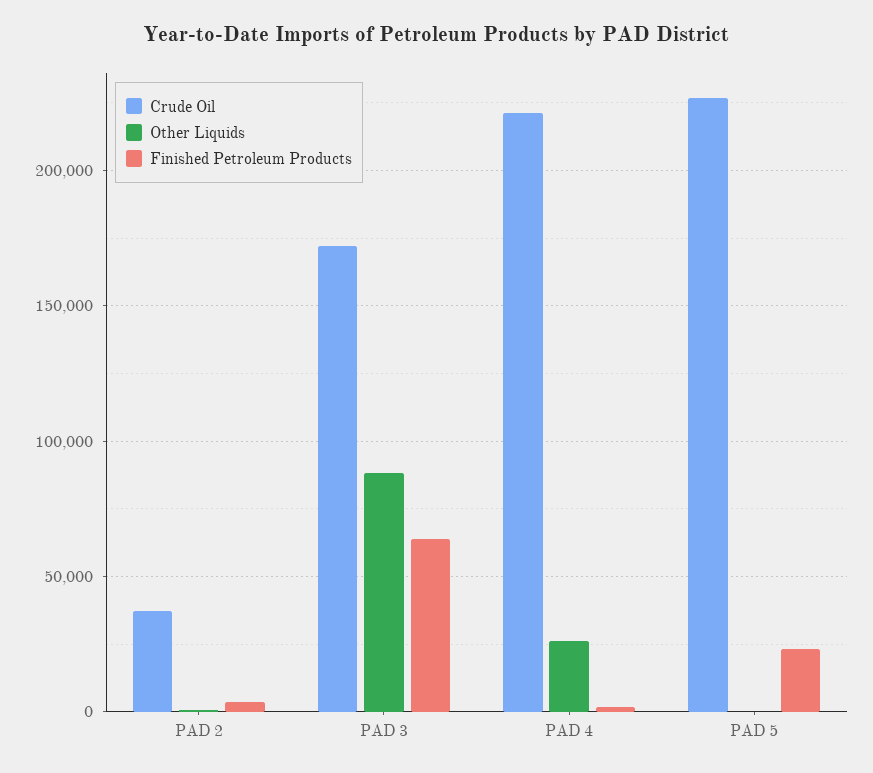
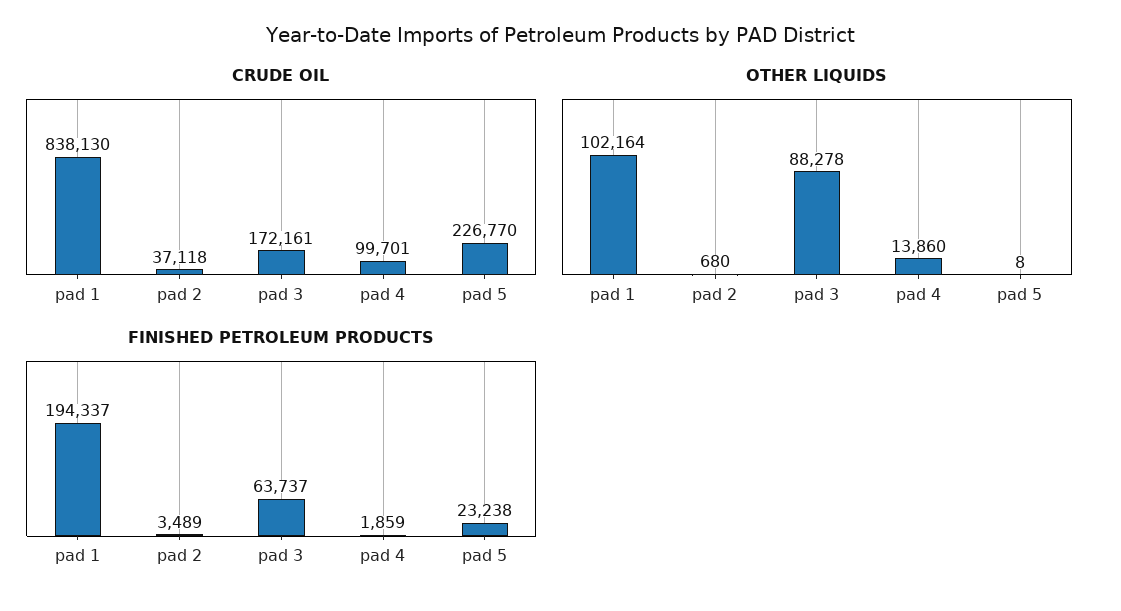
Crude Oil, PAD 4: 220000 -> 99701
Other Liquids, PAD 4: 25000 -> 13860
Crude Oil, pad 1: none -> 838130
Other Liquids, pad 1: none -> 102164
Finished Petroleum Products, pad 1: none -> 194337

